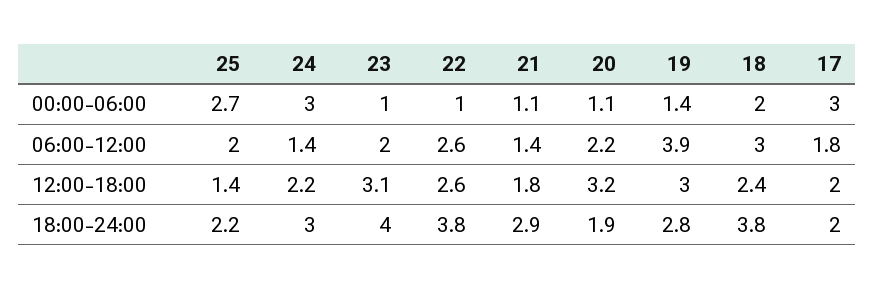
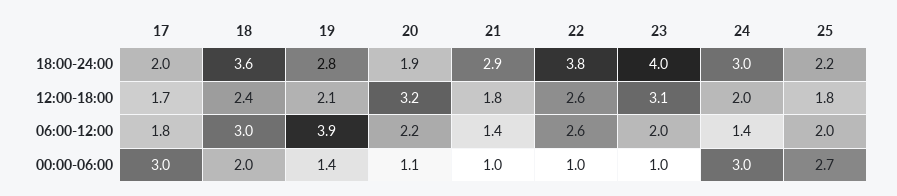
21, 00:00-06:00: 1.1 -> 1
25, 12:00-18:00: 1.4 -> 1.8
24, 12:00-18:00: 2.2 -> 2
19, 12:00-18:00: 3 -> 2.1
17, 12:00-18:00: 2 -> 1.7
18, 18:00-24:00: 3.8 -> 3.6

